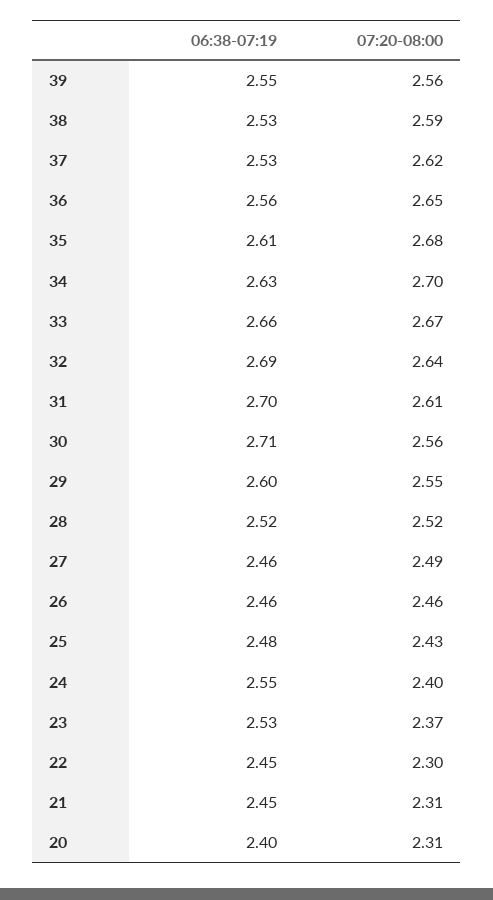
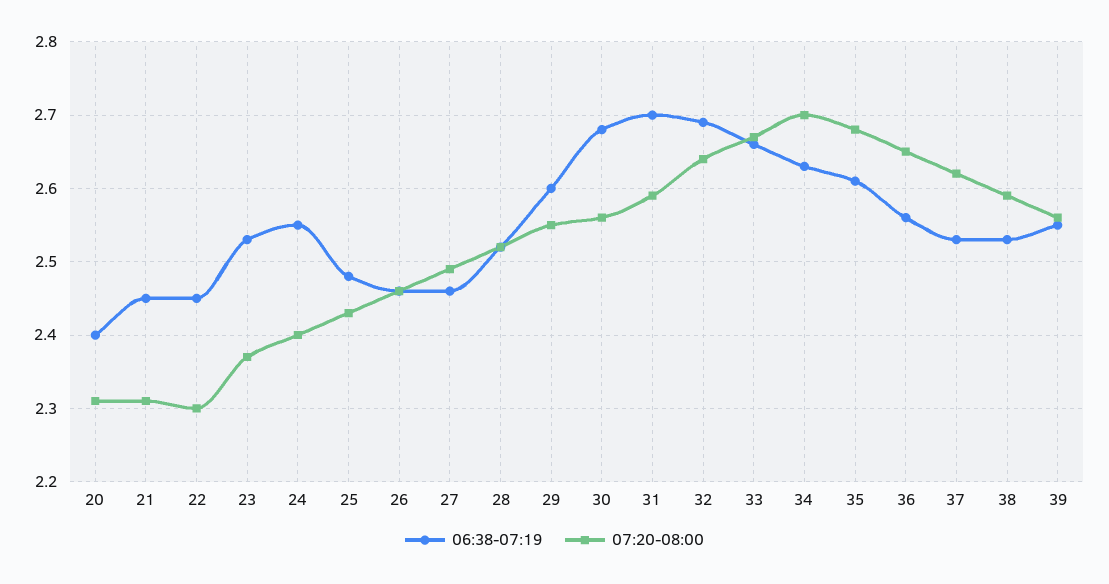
07:20-08:00, 31: 2.61 -> 2.59
06:38-07:19, 30: 2.71 -> 2.68

